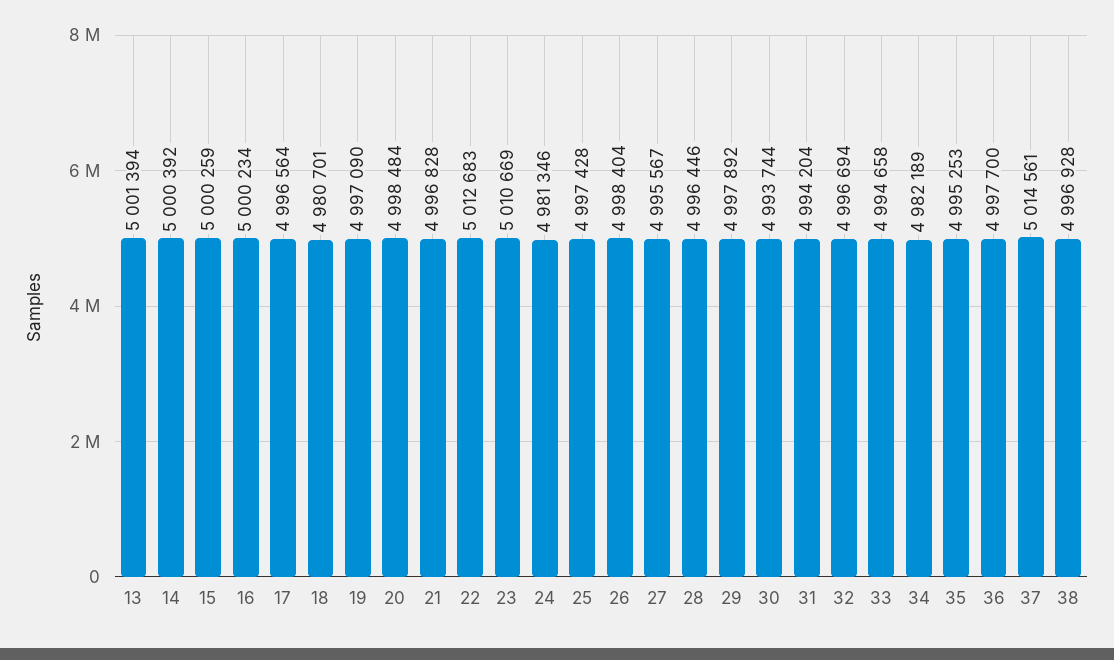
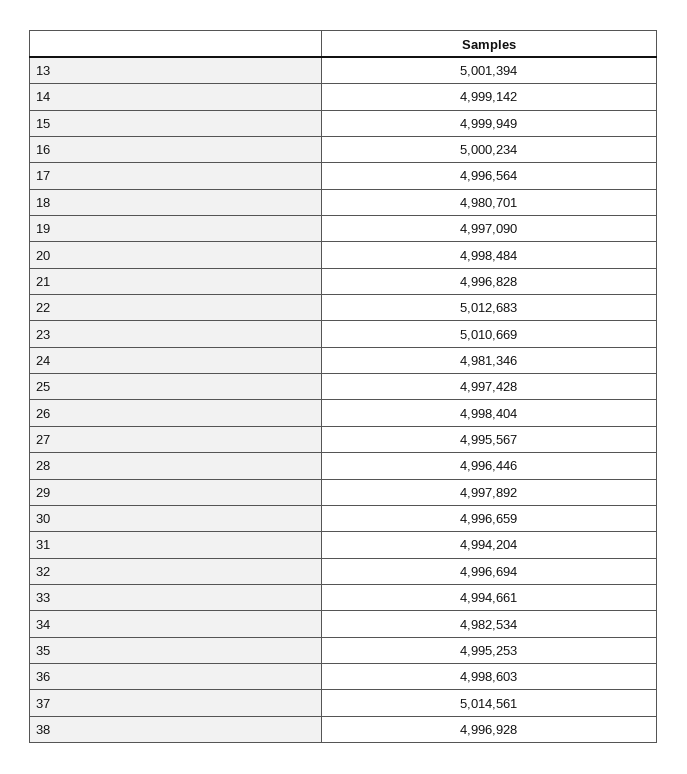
14: 5000392 -> 4999142
15: 5000259 -> 4999949
30: 4993744 -> 4996659
33: 4994658 -> 4994661
34: 4982189 -> 4982534
36: 4997700 -> 4998603

